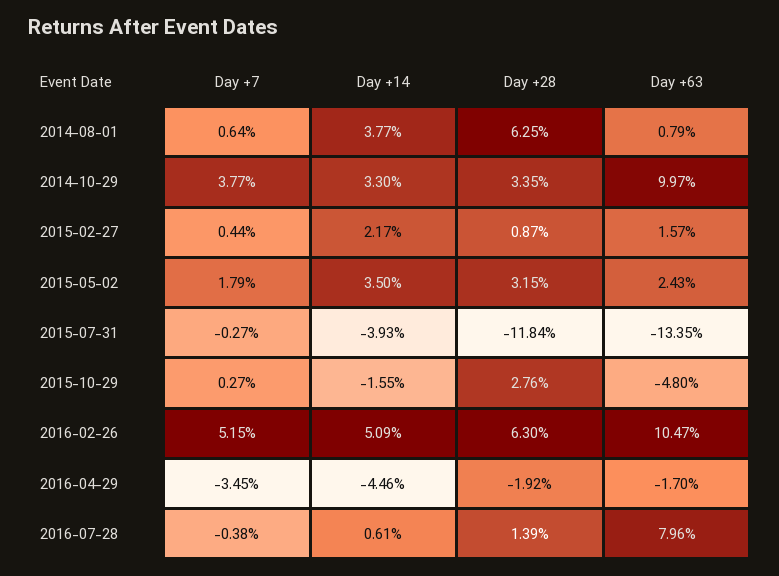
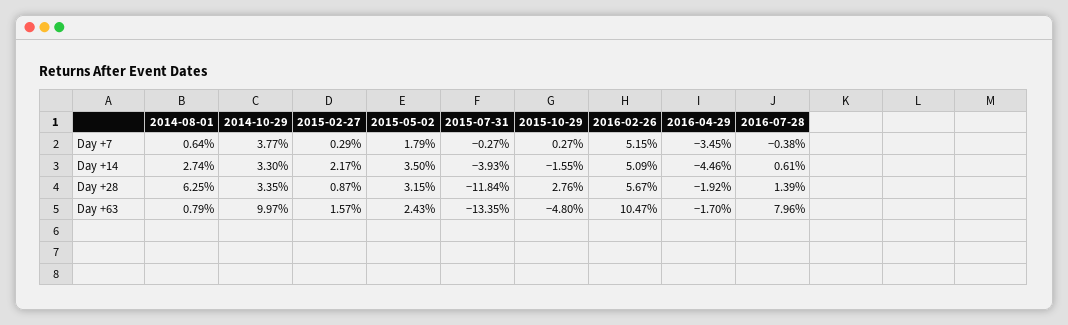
Day +14, 2014-08-01: 3.77 -> 2.74
Day +7, 2015-02-27: 0.44 -> 0.29
Day +28, 2016-02-26: 6.3 -> 5.67

